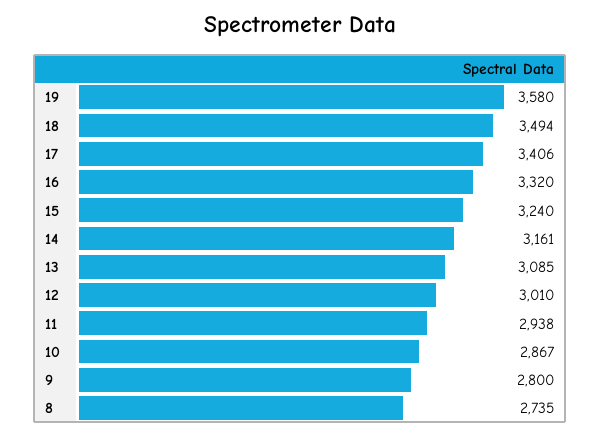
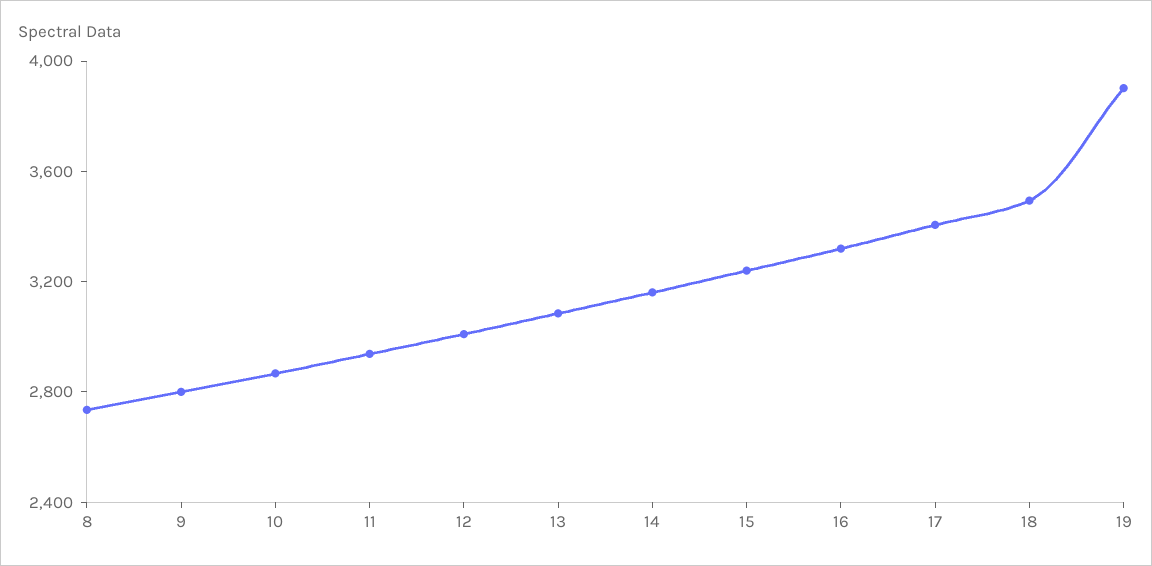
19: 3580 -> 3900

